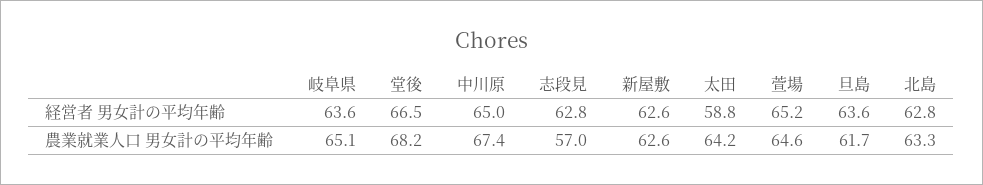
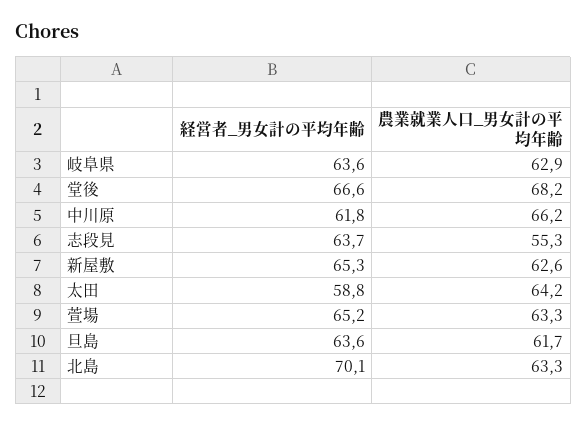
堂後, 経営者 男女計の平均年齢: 66.5 -> 66.6
中川原, 経営者 男女計の平均年齢: 65 -> 61.8
志段見, 経営者 男女計の平均年齢: 62.8 -> 63.7
新屋敷, 経営者 男女計の平均年齢: 62.6 -> 65.3
北島, 経営者 男女計の平均年齢: 62.8 -> 70.1
岐阜県, 農業就業人口 男女計の平均年齢: 65.1 -> 62.9
中川原, 農業就業人口 男女計の平均年齢: 67.4 -> 66.2
志段見, 農業就業人口 男女計の平均年齢: 57 -> 55.3
萱場, 農業就業人口 男女計の平均年齢: 64.6 -> 63.3

